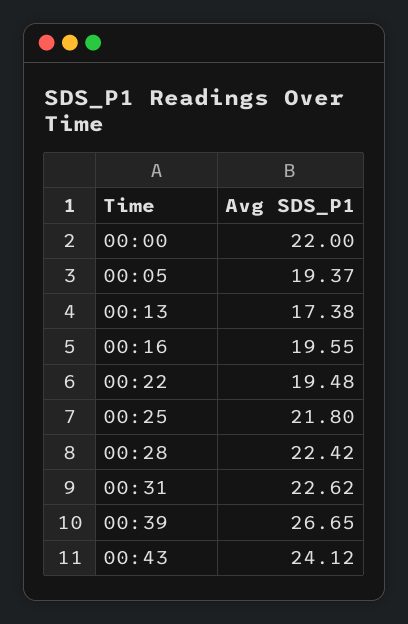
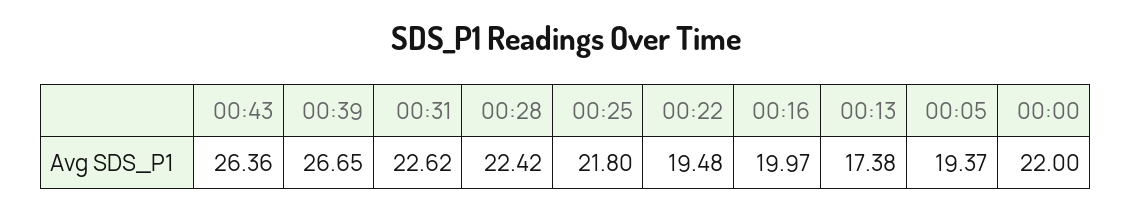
00:16: 19.55 -> 19.97
00:43: 24.12 -> 26.36

